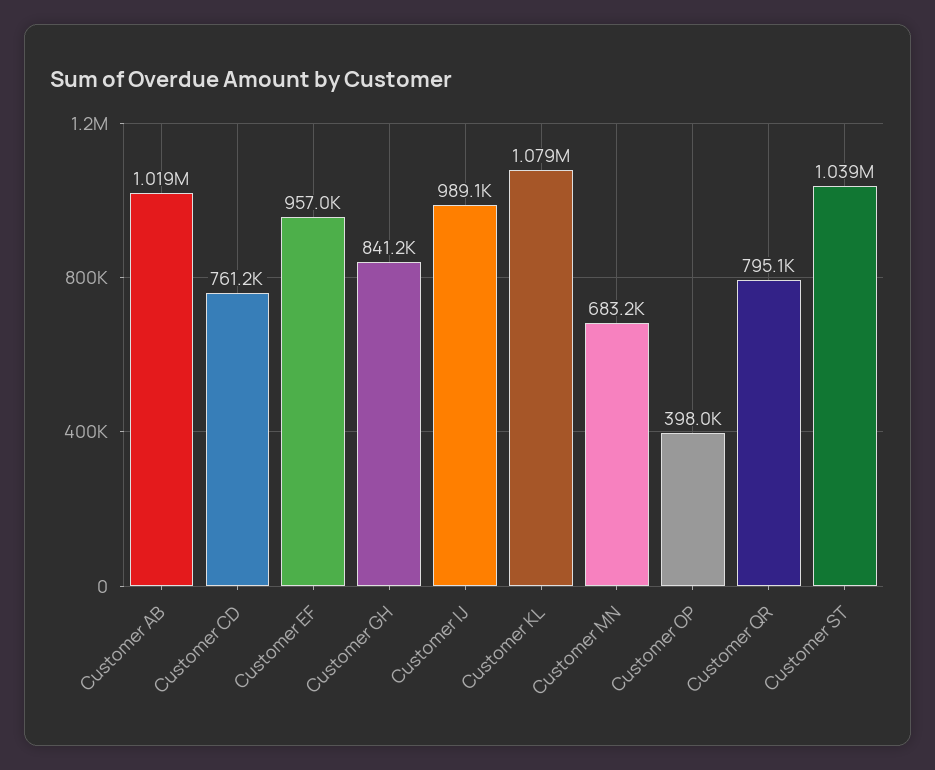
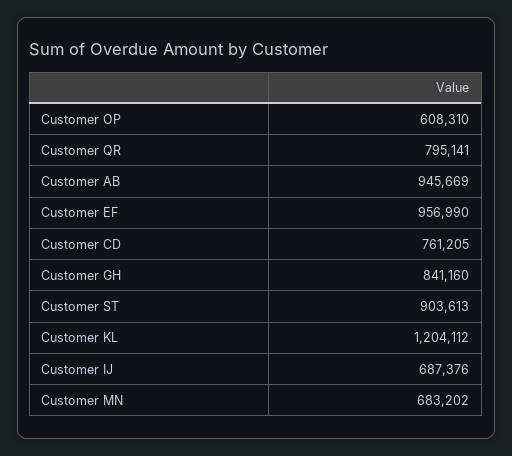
Customer AB: 1019000 -> 945669
Customer IJ: 989100 -> 687376
Customer KL: 1079000 -> 1204112
Customer OP: 398000 -> 608310
Customer ST: 1039000 -> 903613

